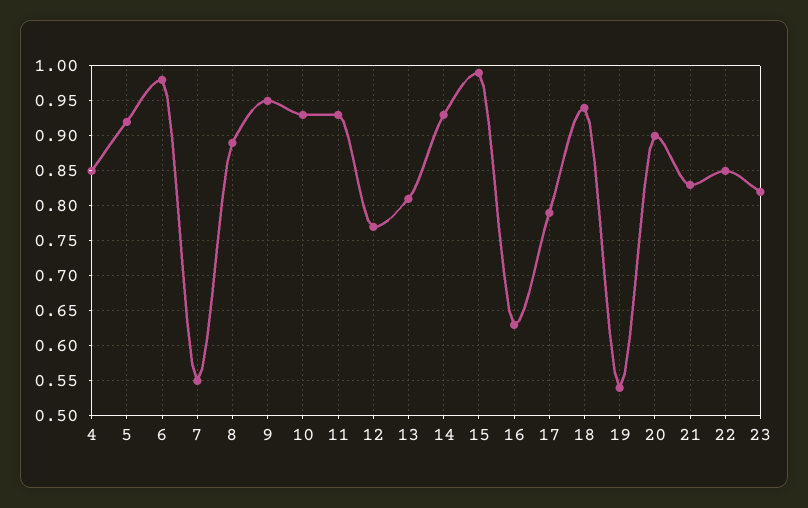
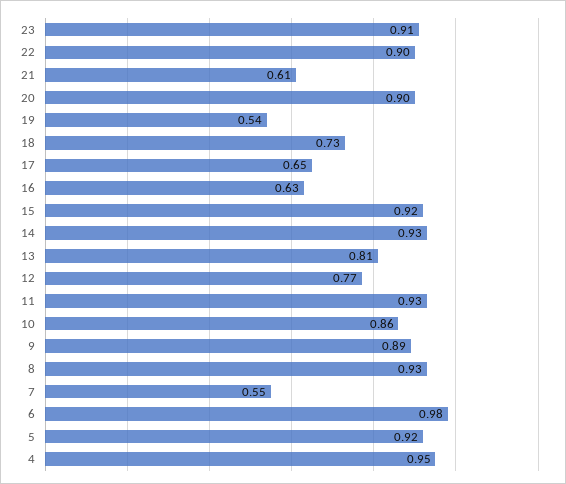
4: 0.85 -> 0.95
8: 0.89 -> 0.93
9: 0.95 -> 0.89
10: 0.93 -> 0.86
15: 0.99 -> 0.92
17: 0.79 -> 0.65
18: 0.94 -> 0.73
21: 0.83 -> 0.61
22: 0.85 -> 0.9
23: 0.82 -> 0.91

